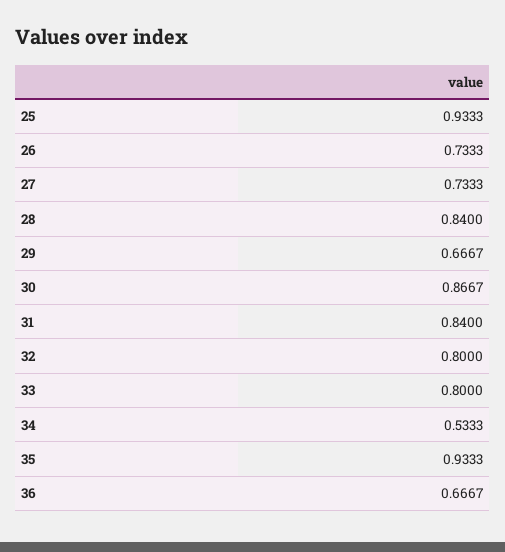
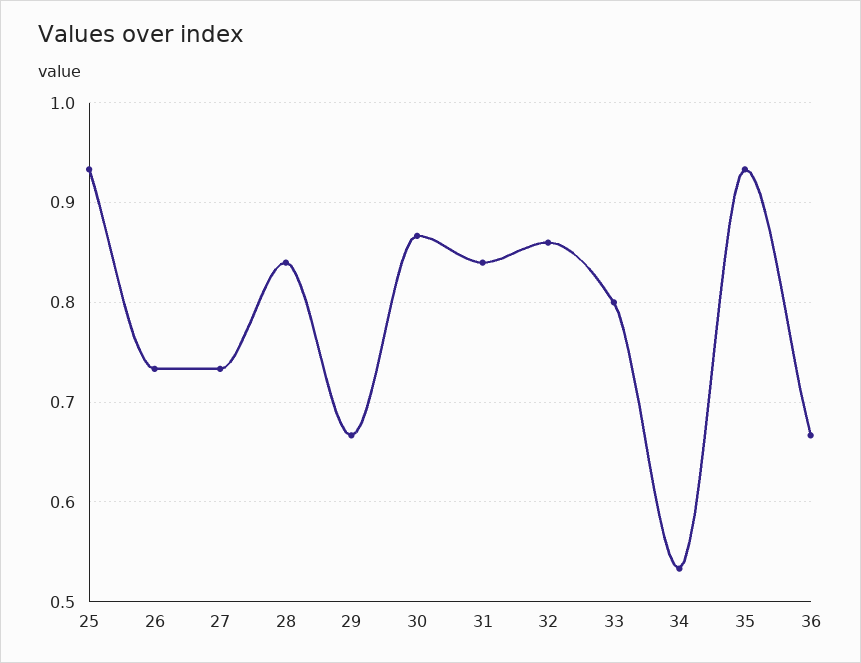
32: 0.8 -> 0.86

